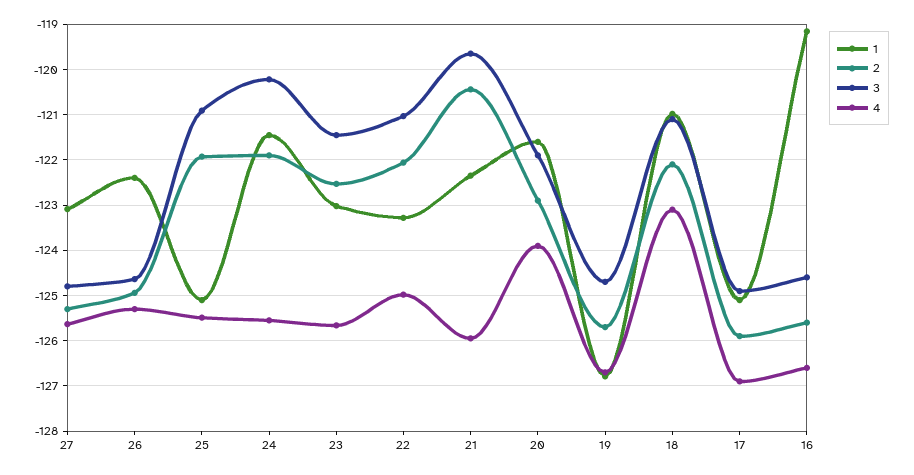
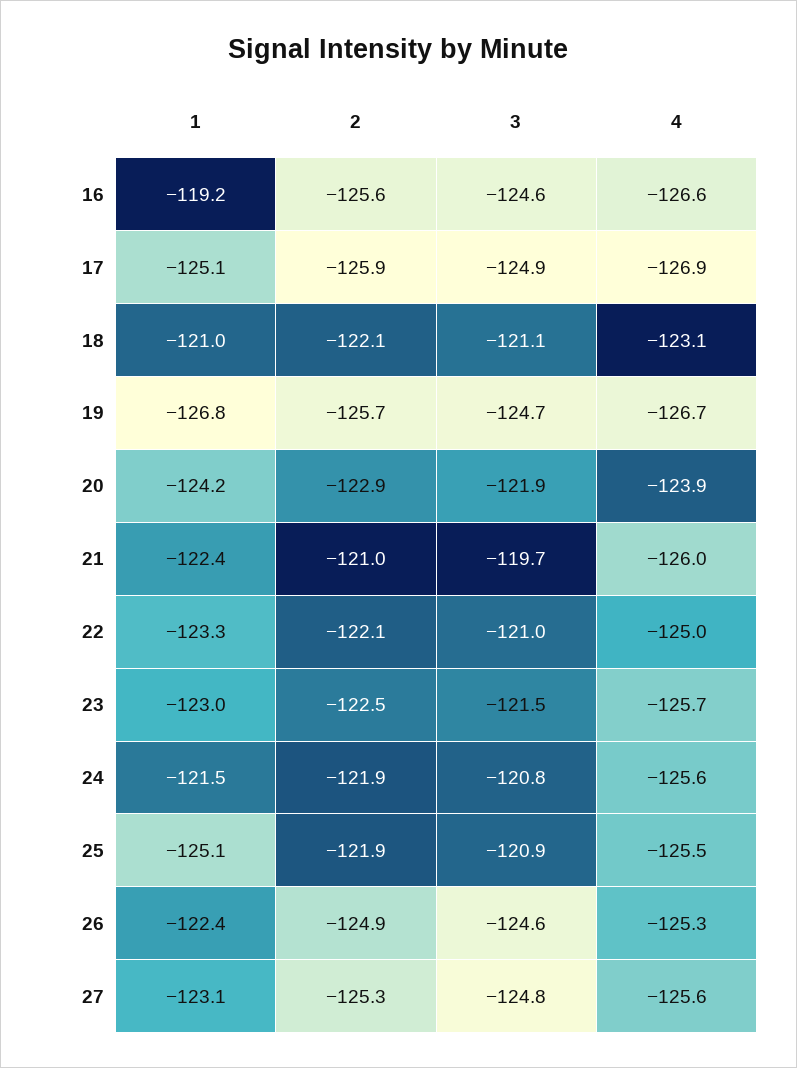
3, 24: -120.2 -> -120.8
2, 21: -120.4 -> -121
1, 20: -121.6 -> -124.2

